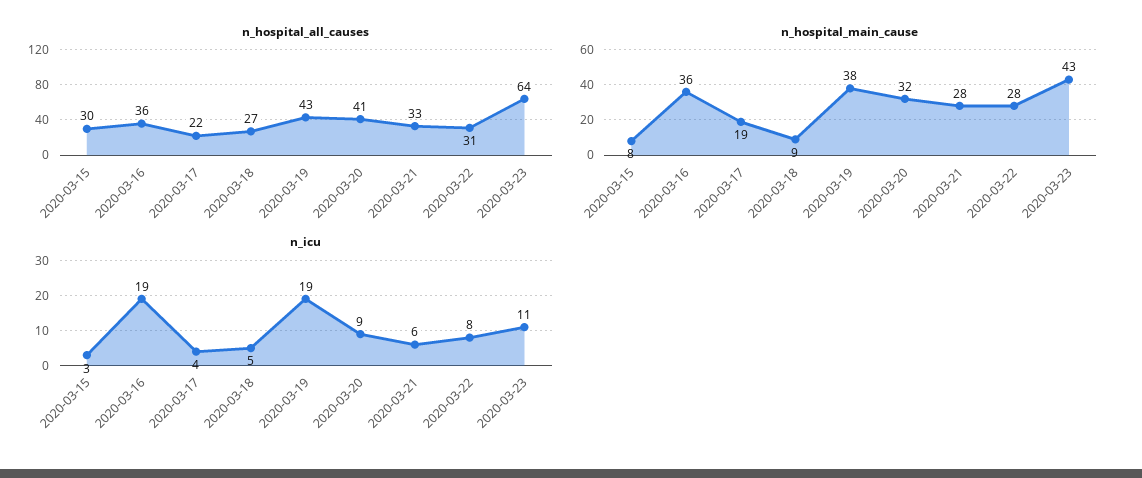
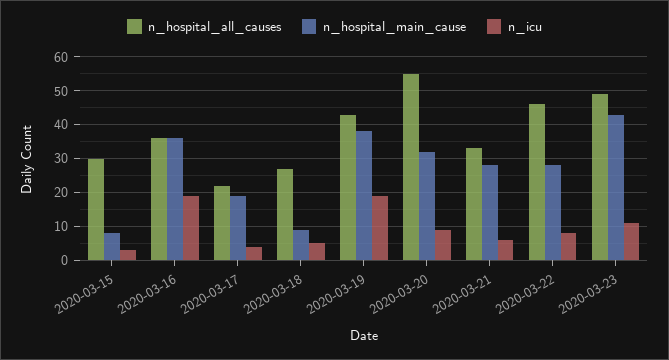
n_hospital_all_causes, 2020-03-20: 41 -> 55
n_hospital_all_causes, 2020-03-22: 31 -> 45
n_hospital_all_causes, 2020-03-23: 64 -> 50

